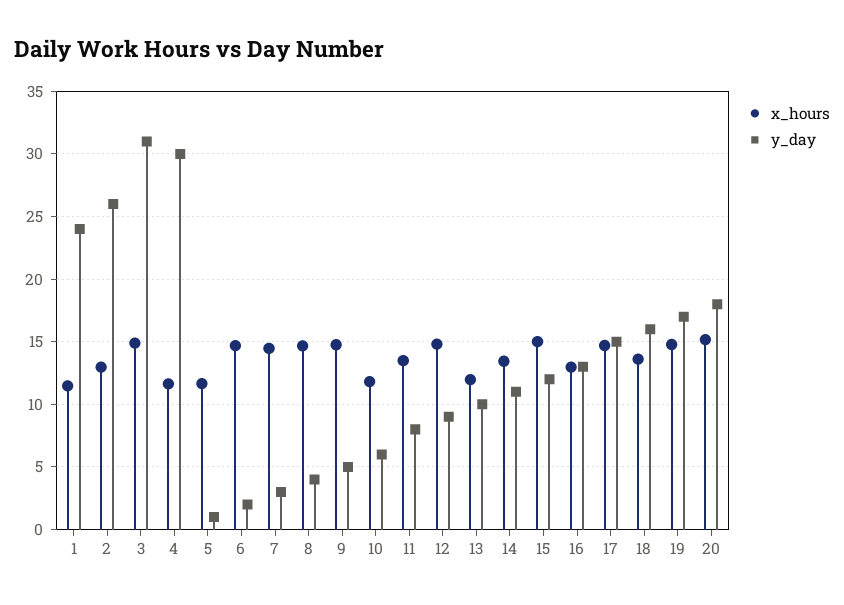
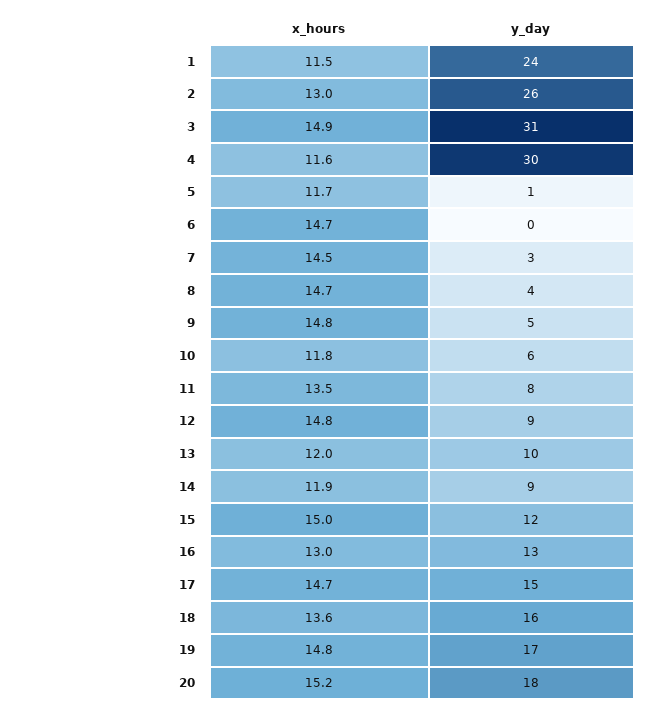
y_day, 6: 2 -> 0
x_hours, 14: 13.5 -> 11.9
y_day, 14: 11 -> 9

